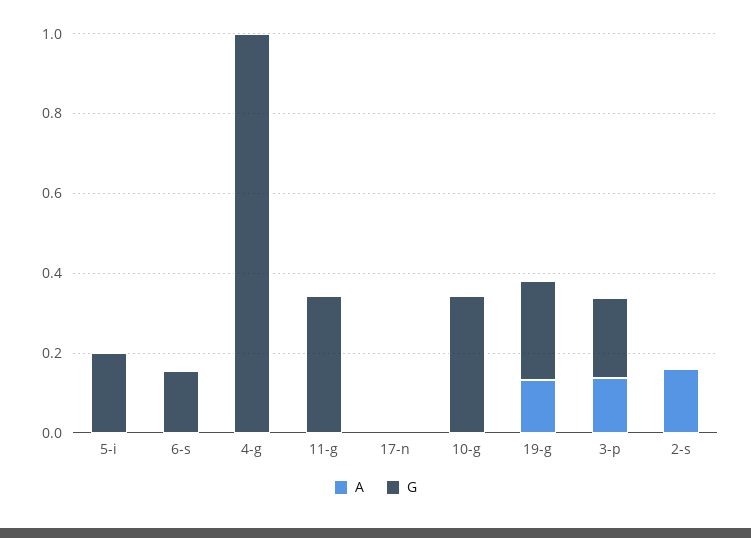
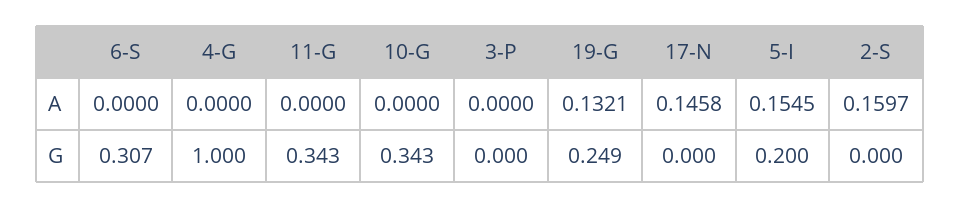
A, 5-i: 0 -> 0.1545
G, 6-s: 0.15 -> 0.307
A, 17-n: 0 -> 0.1458
A, 3-p: 0.15 -> 0
G, 3-p: 0.2 -> 0

